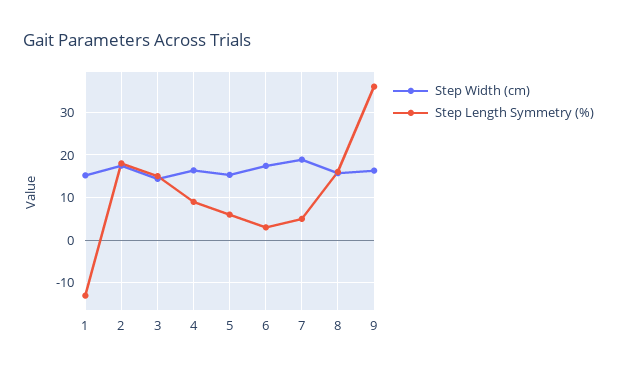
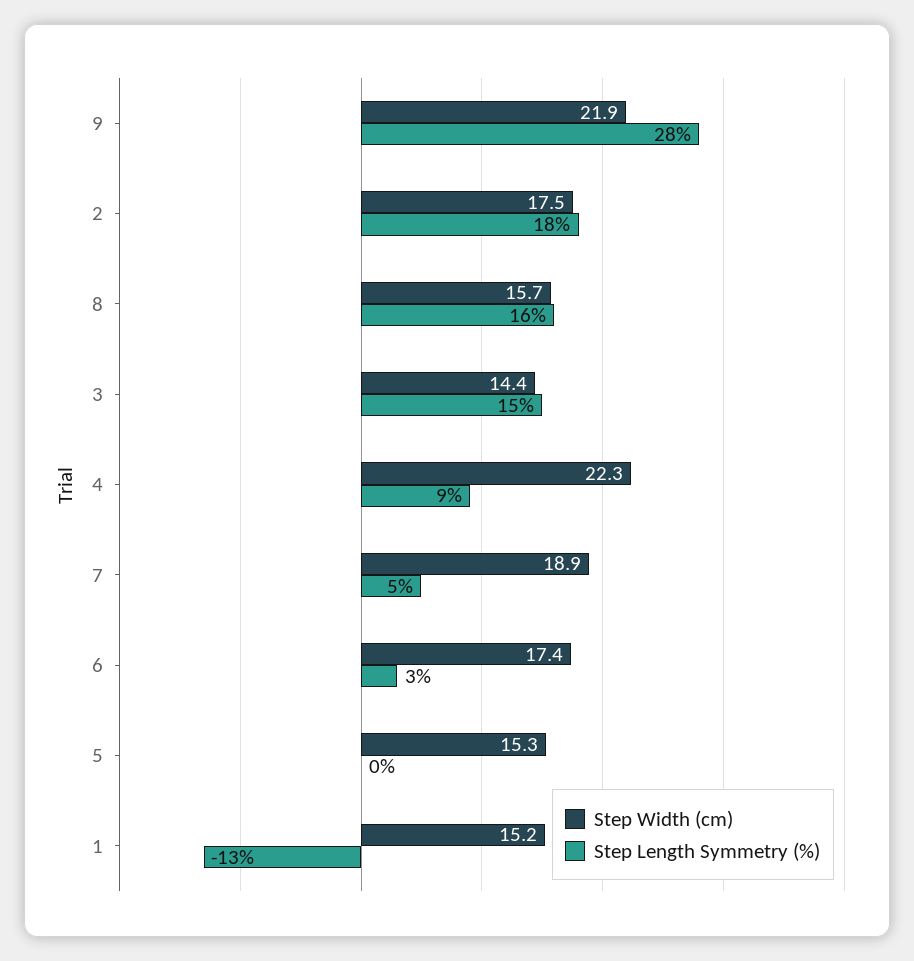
Step Width (cm), 4: 16 -> 22.3
Step Length Symmetry (%), 5: 6 -> 0
Step Width (cm), 9: 16 -> 21.9
Step Length Symmetry (%), 9: 36 -> 28

